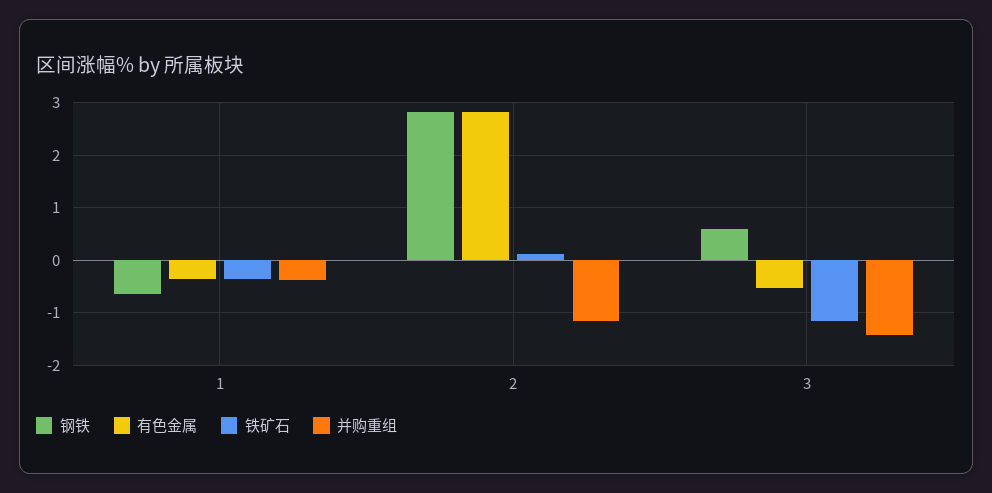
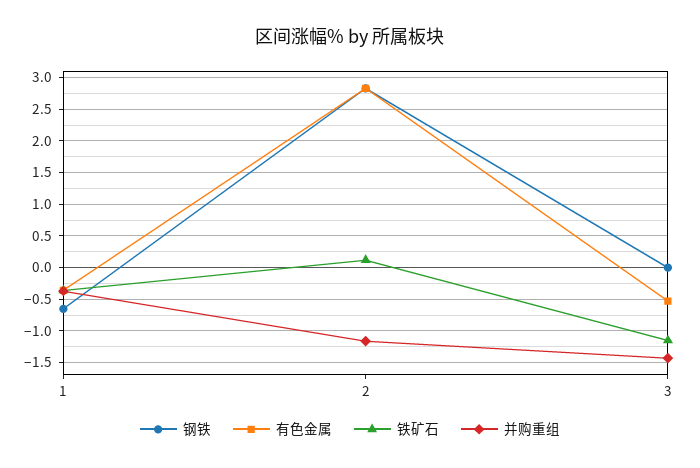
钢铁, 3: 0.6 -> 0

